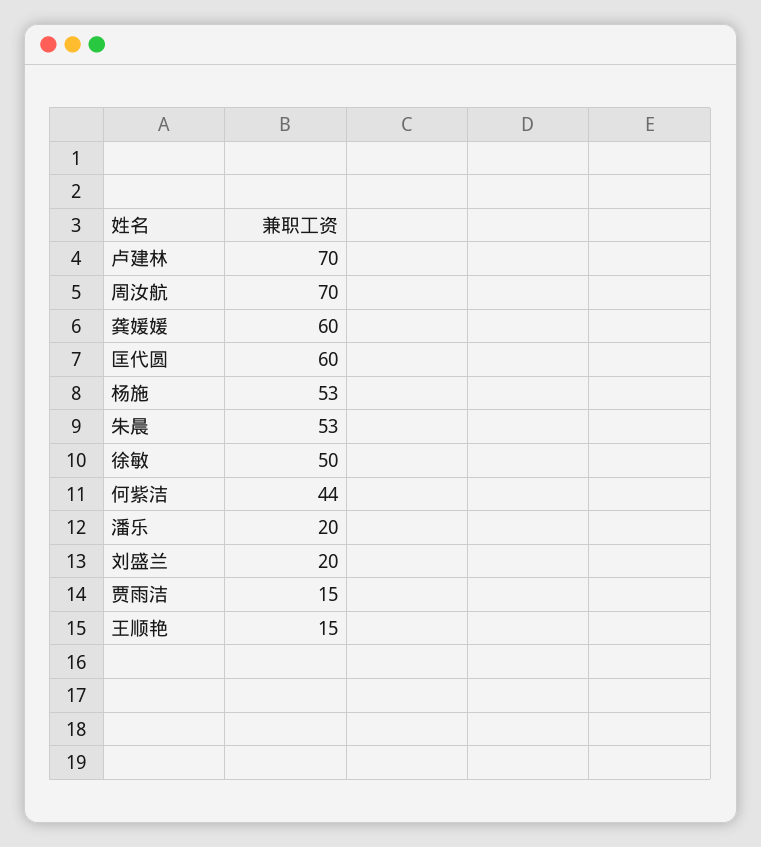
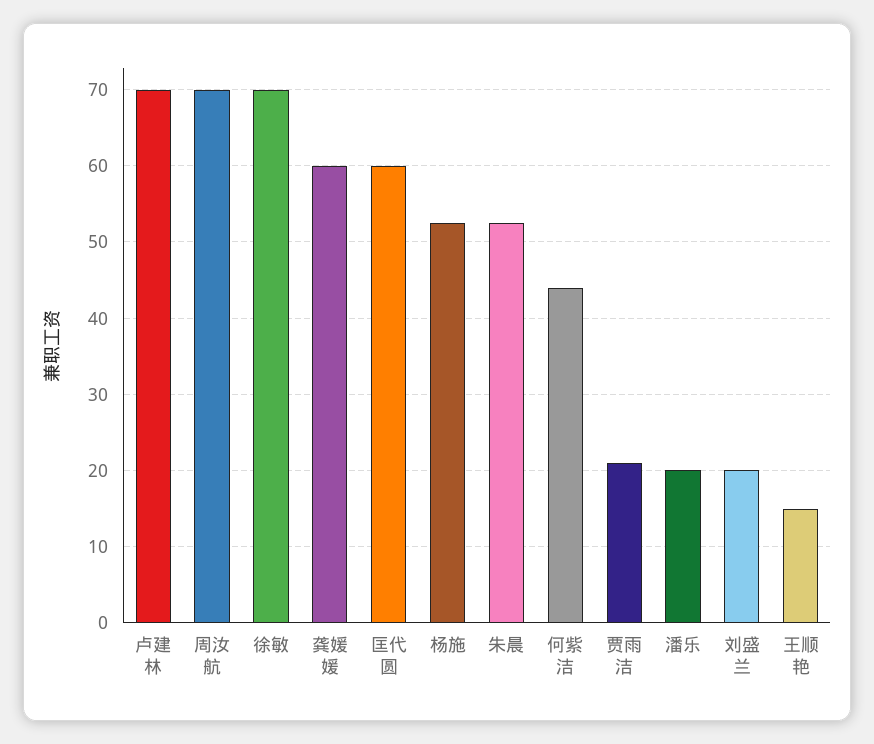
徐敏: 50 -> 70
贾雨洁: 15 -> 21

